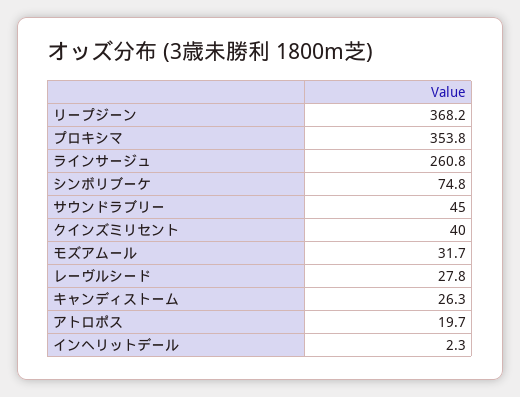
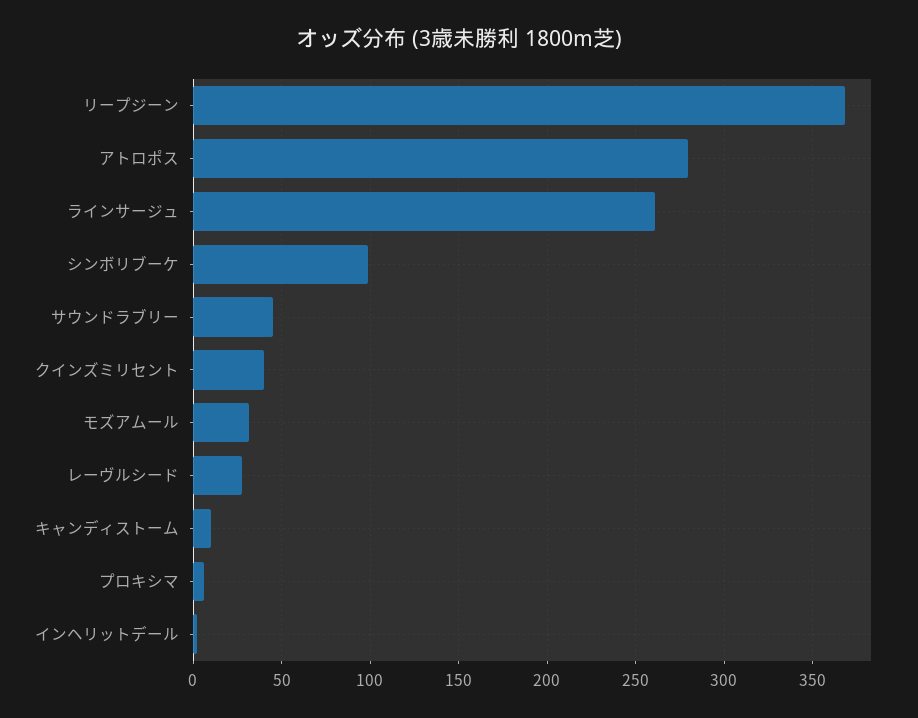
プロキシマ: 353.8 -> 5
シンボリブーケ: 74.8 -> 100
キャンディストーム: 26.3 -> 10
アトロポス: 19.7 -> 280

